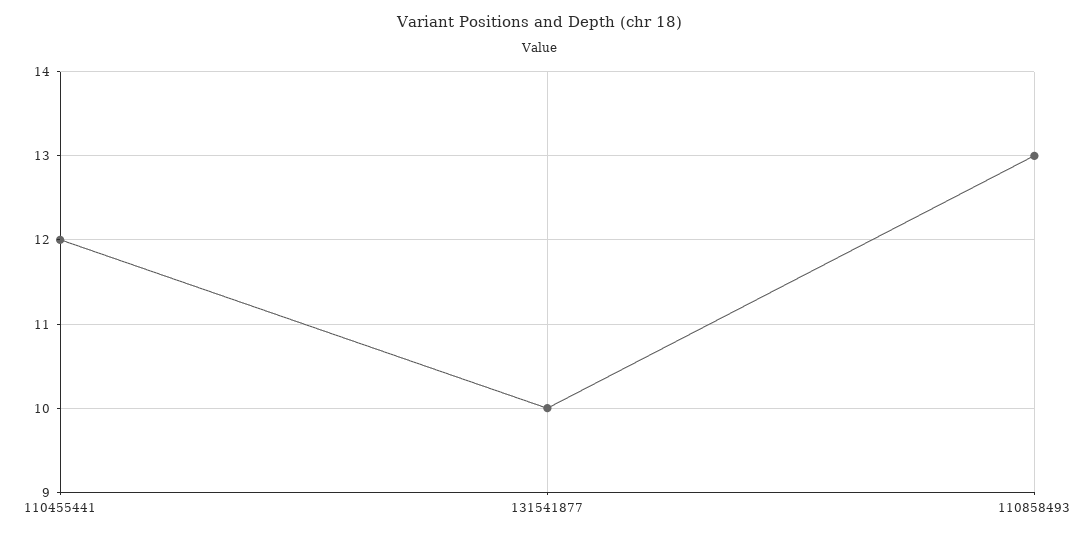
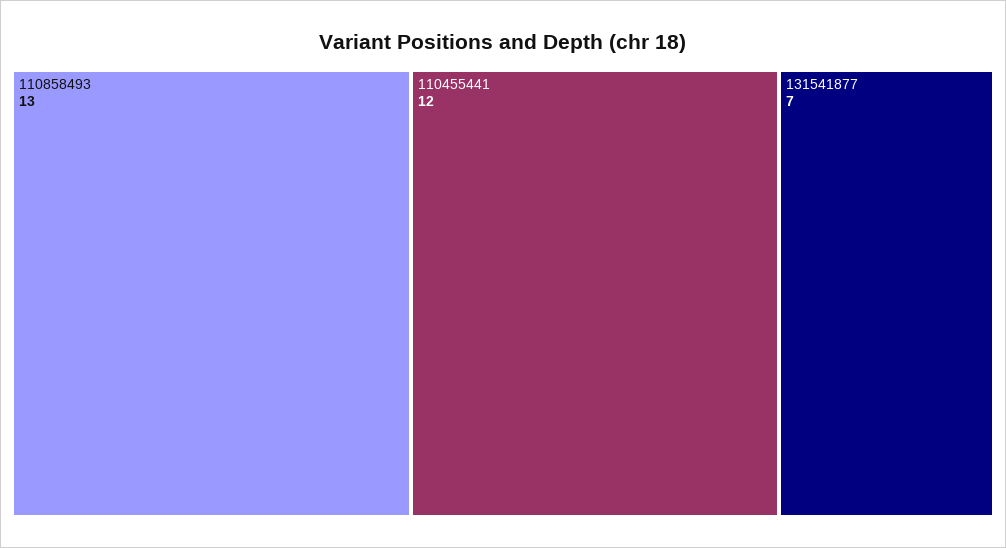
131541877: 10 -> 7

